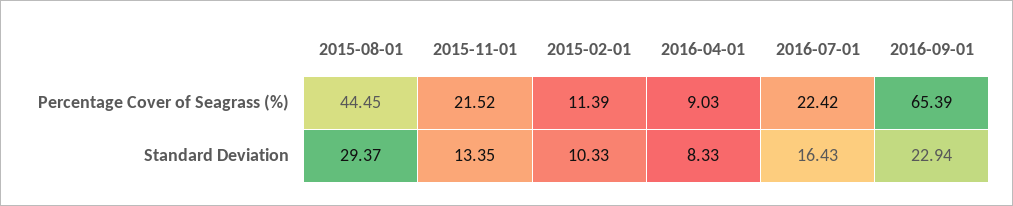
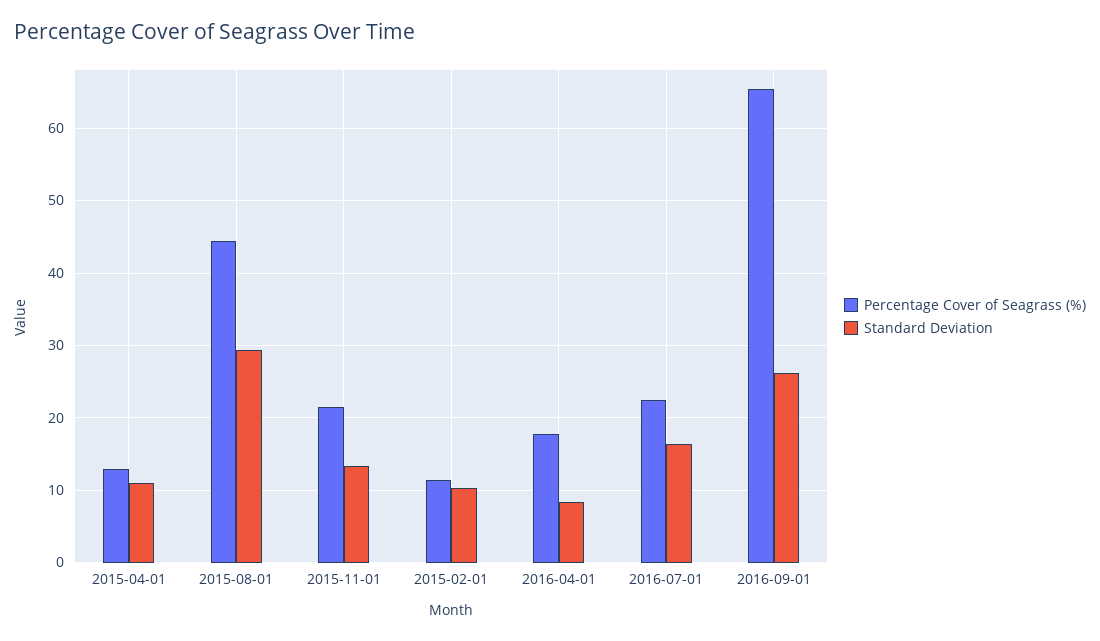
Percentage Cover of Seagrass (%), 2016-04-01: 9.03 -> 18
Standard Deviation, 2016-09-01: 22.94 -> 26
Percentage Cover of Seagrass (%), 2015-04-01: none -> 13
Standard Deviation, 2015-04-01: none -> 11

